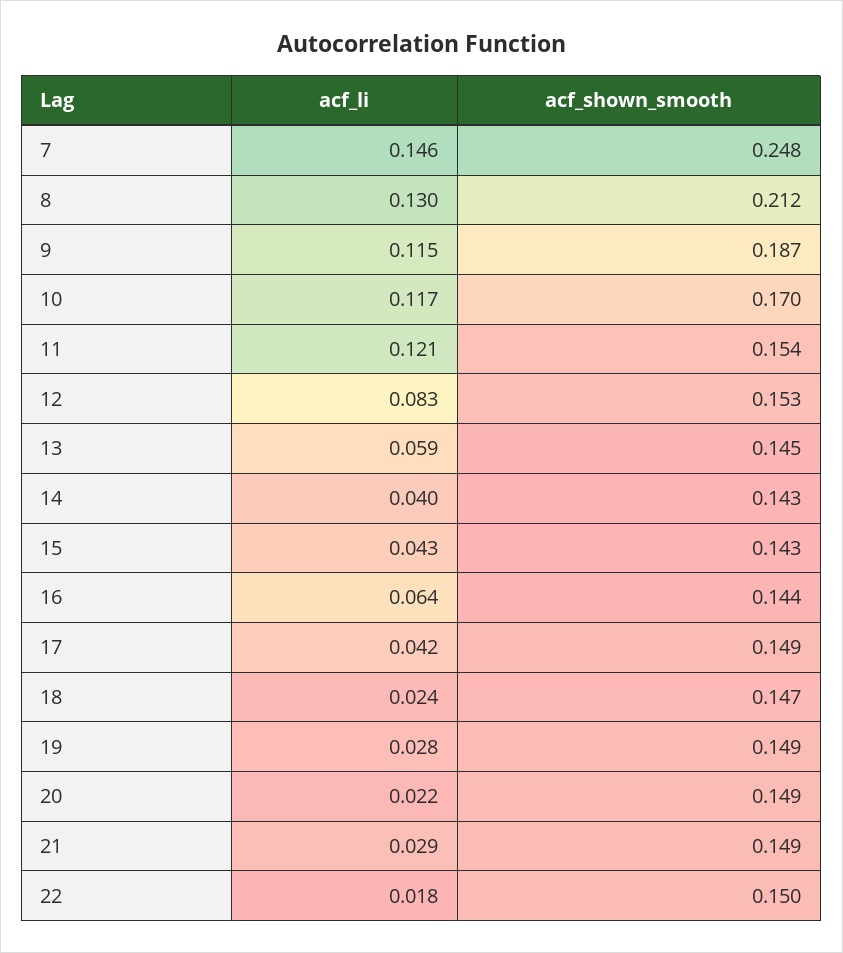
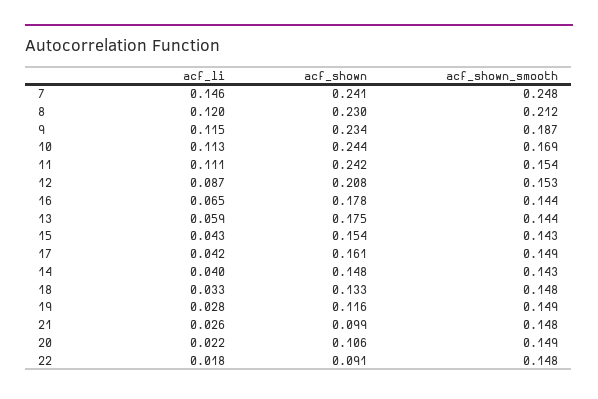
acf_li, 8: 0.13 -> 0.12
acf_li, 10: 0.117 -> 0.113
acf_shown_smooth, 10: 0.17 -> 0.169
acf_li, 11: 0.121 -> 0.111
acf_li, 12: 0.083 -> 0.087
acf_shown_smooth, 13: 0.145 -> 0.144
acf_li, 16: 0.064 -> 0.065
acf_li, 18: 0.024 -> 0.033
acf_shown_smooth, 18: 0.147 -> 0.148
acf_li, 21: 0.029 -> 0.026
acf_shown_smooth, 21: 0.149 -> 0.148
acf_shown_smooth, 22: 0.15 -> 0.148
acf_shown, 7: none -> 0.241
acf_shown, 8: none -> 0.23
acf_shown, 9: none -> 0.234
acf_shown, 10: none -> 0.244
acf_shown, 11: none -> 0.242
acf_shown, 12: none -> 0.208
acf_shown, 16: none -> 0.178
acf_shown, 13: none -> 0.175
acf_shown, 15: none -> 0.154
acf_shown, 17: none -> 0.161
acf_shown, 14: none -> 0.148
acf_shown, 18: none -> 0.133
acf_shown, 19: none -> 0.116
acf_shown, 21: none -> 0.099
acf_shown, 20: none -> 0.106
acf_shown, 22: none -> 0.091

